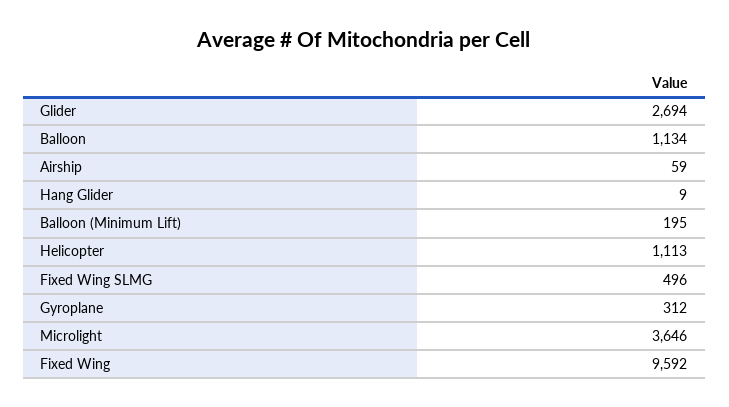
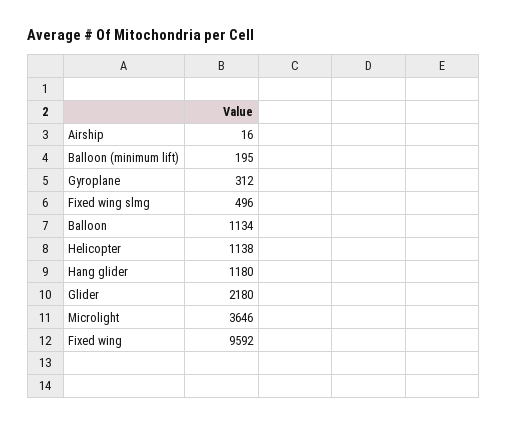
Glider: 2694 -> 2180
Airship: 59 -> 16
Hang Glider: 9 -> 1180
Helicopter: 1113 -> 1138

